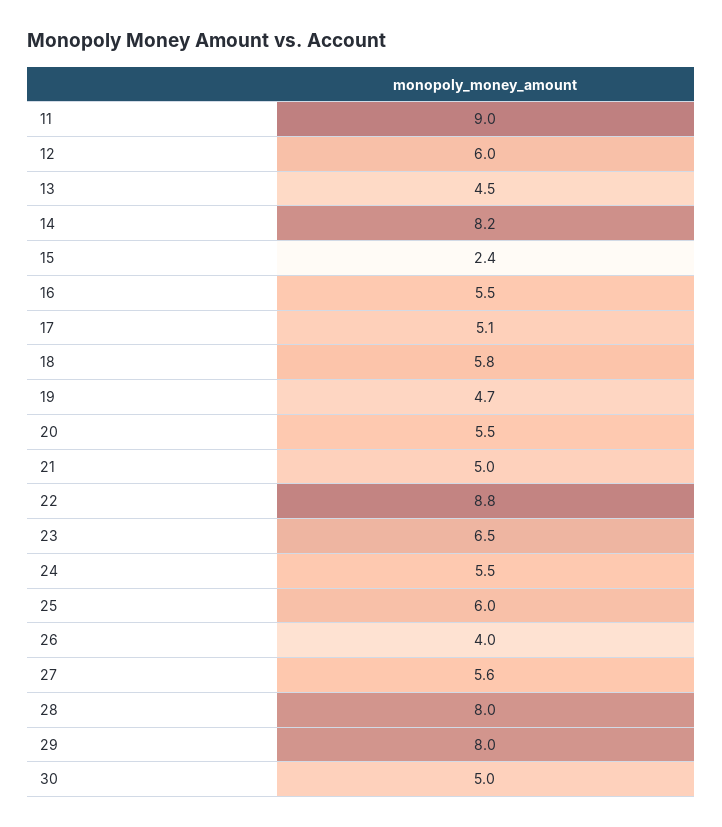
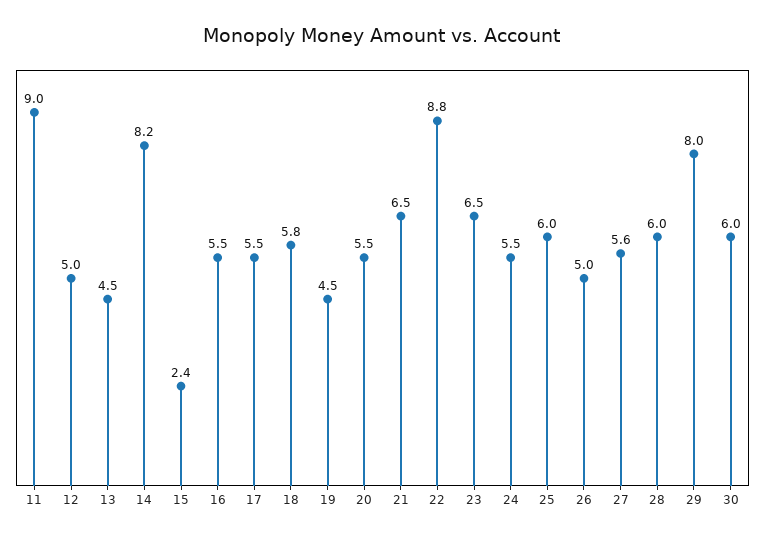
12: 6 -> 5
17: 5.1 -> 5.5
19: 4.7 -> 4.5
21: 5 -> 6.5
26: 4 -> 5
28: 8 -> 6
30: 5 -> 6

